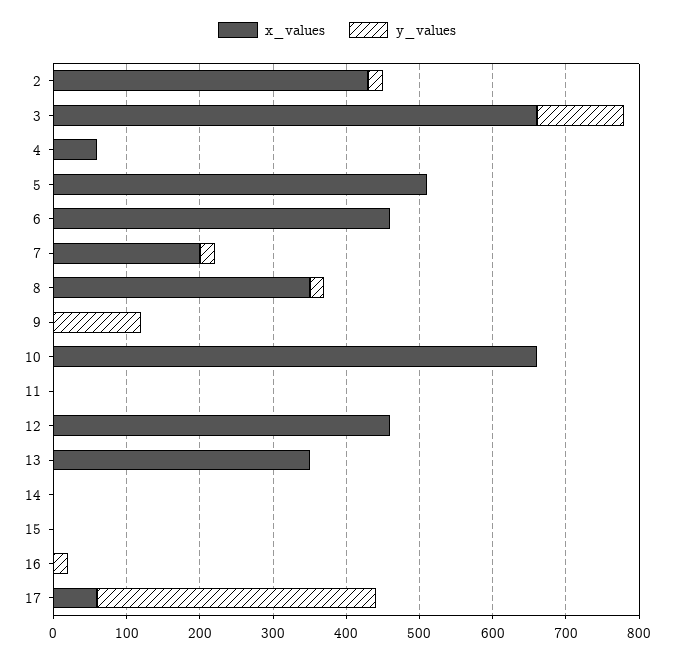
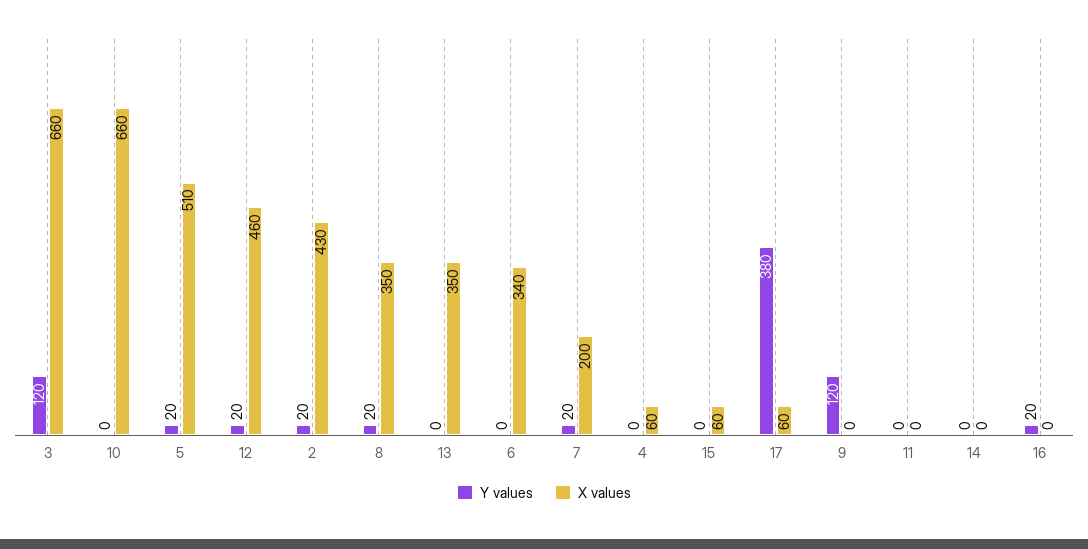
y_values, 5: 0 -> 20
x_values, 6: 460 -> 340
y_values, 12: 0 -> 20
x_values, 15: 0 -> 60

